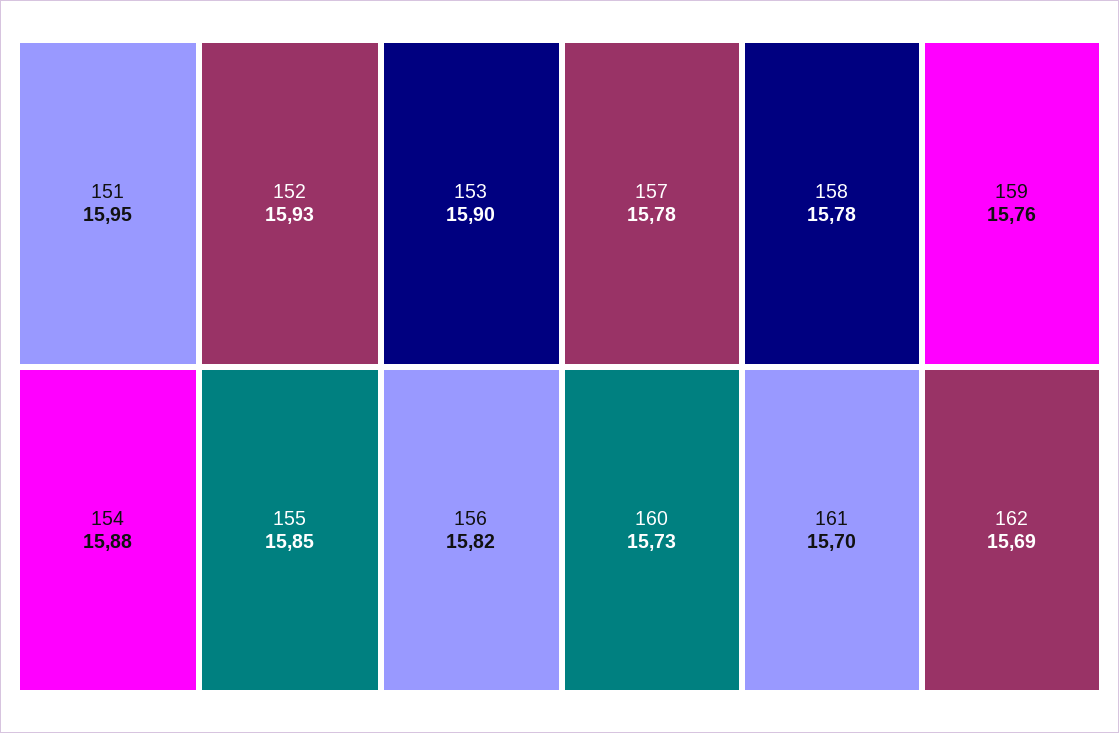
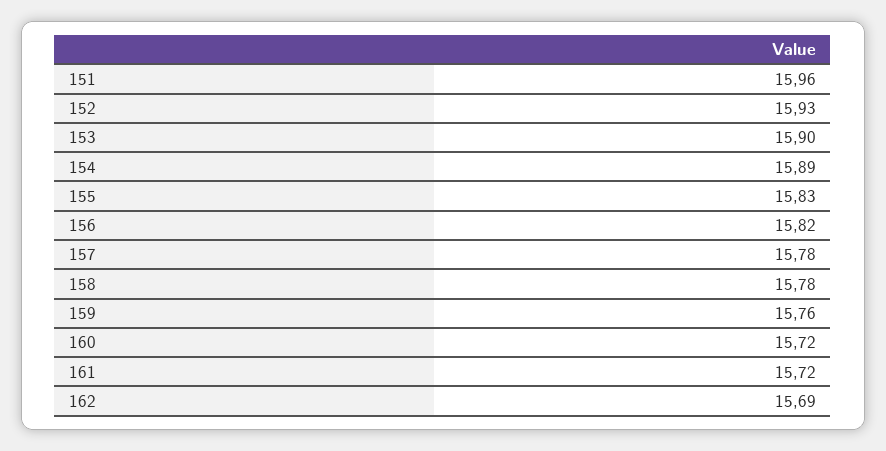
151: 15.95 -> 15.96
154: 15.88 -> 15.89
155: 15.85 -> 15.83
160: 15.73 -> 15.72
161: 15.7 -> 15.72

